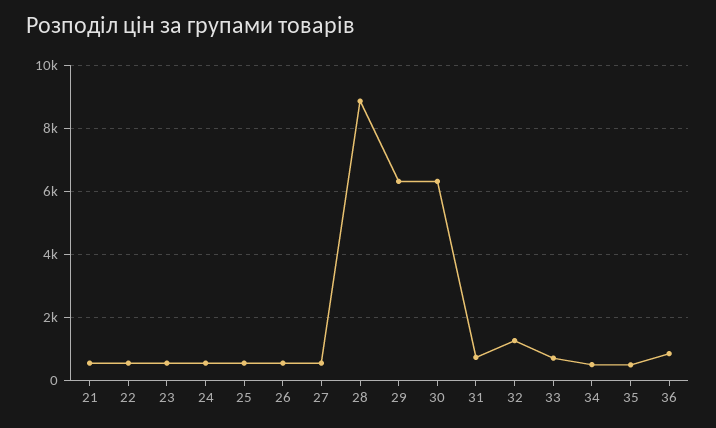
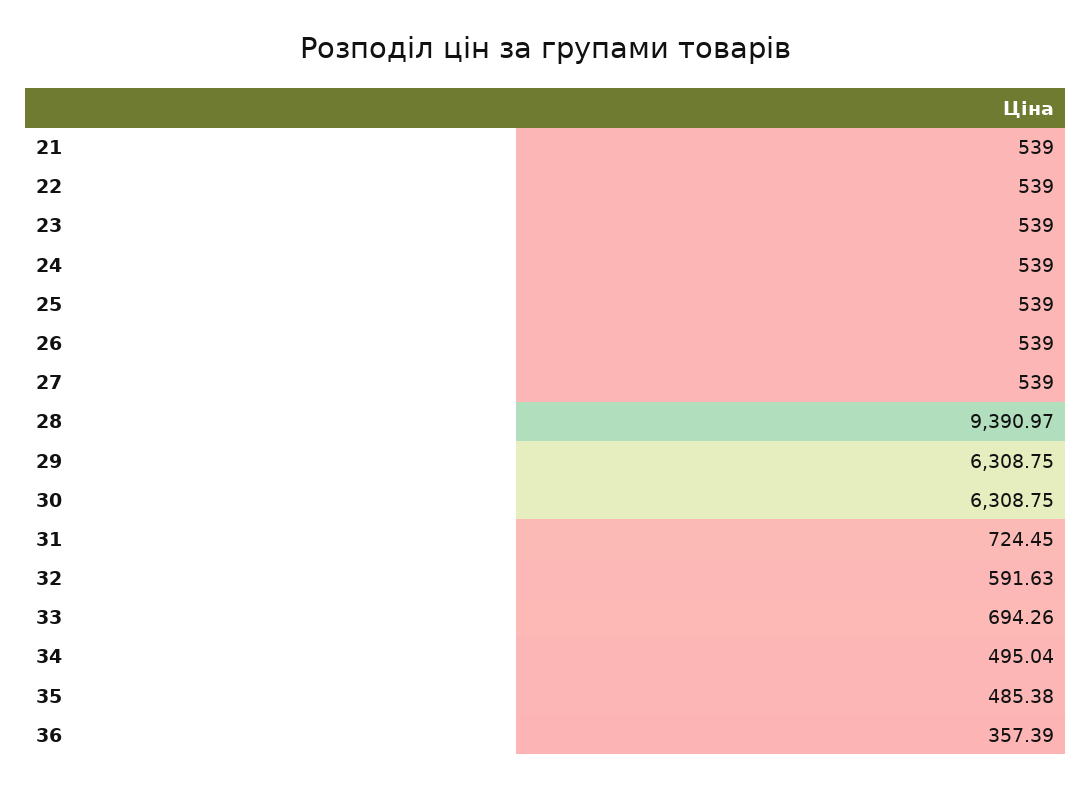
28: 8800 -> 9390.97
32: 1200 -> 591.63
36: 800 -> 357.39

